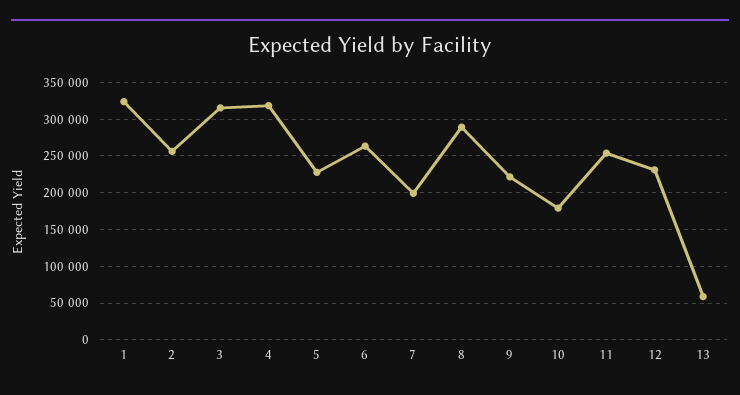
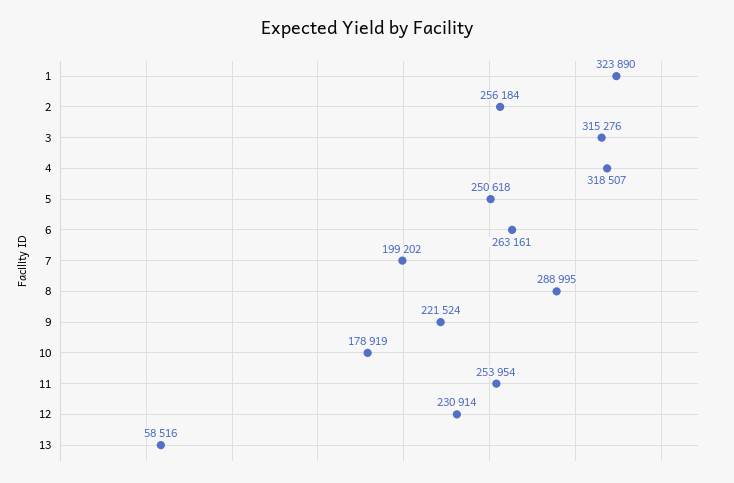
5: 230000 -> 250618

